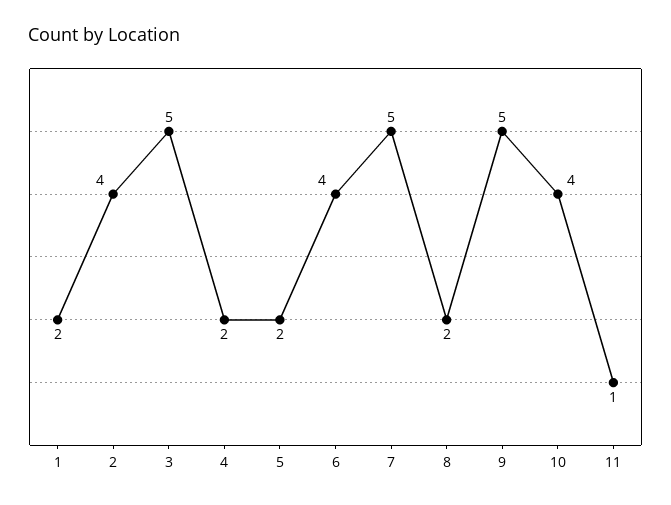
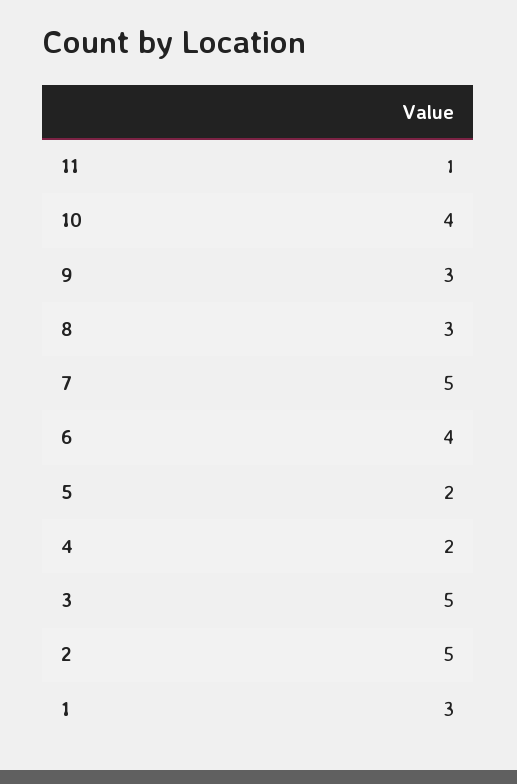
1: 2 -> 3
2: 4 -> 5
8: 2 -> 3
9: 5 -> 3

